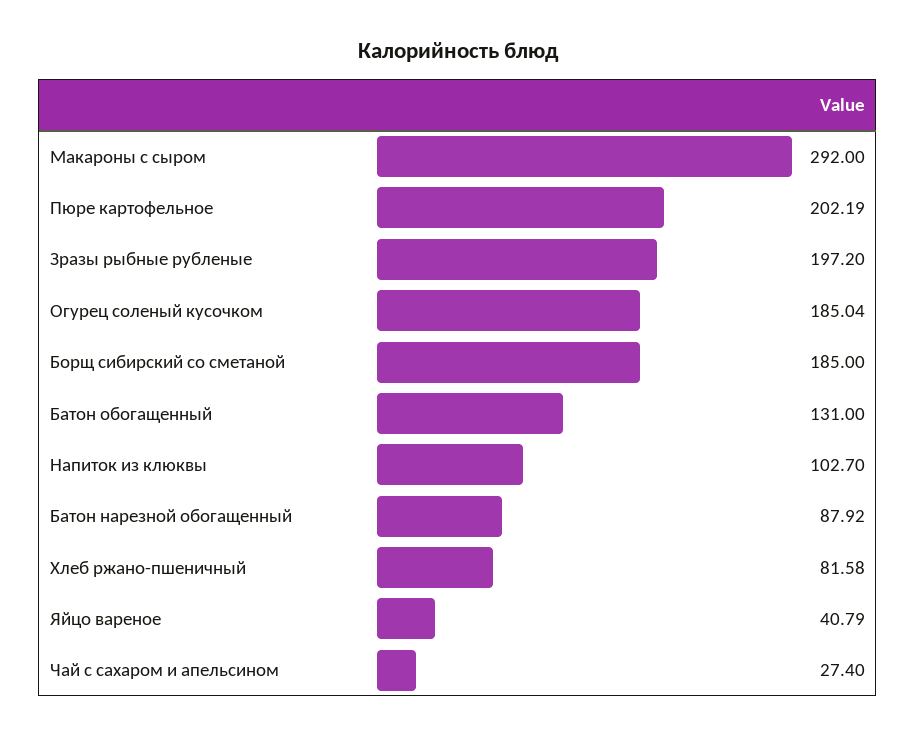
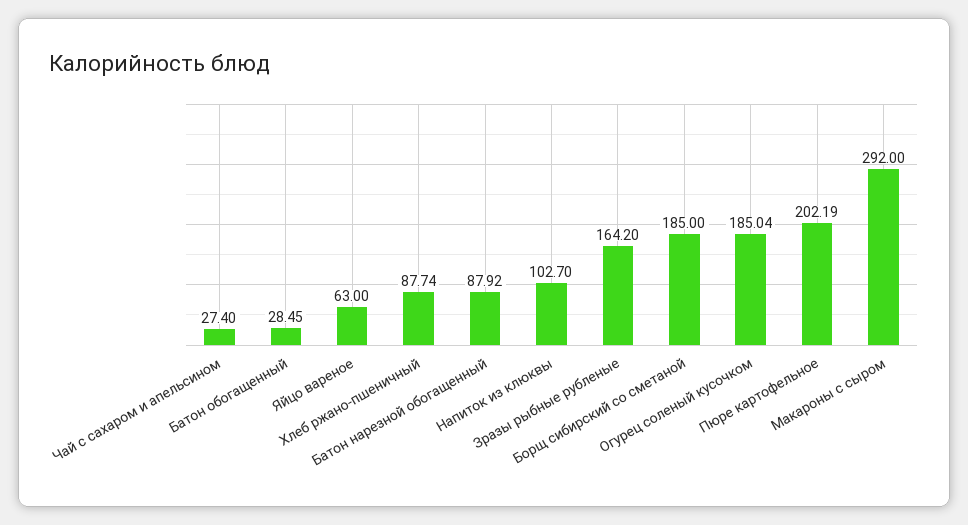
Зразы рыбные рубленые: 197.2 -> 164.2
Батон обогащенный: 131 -> 28.45
Хлеб ржано-пшеничный: 81.58 -> 87.74
Яйцо вареное: 40.79 -> 63

